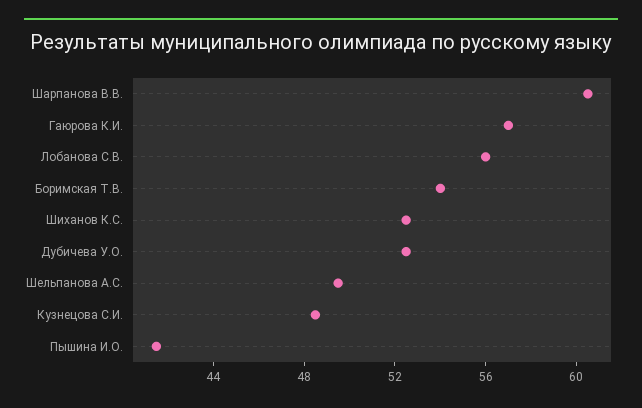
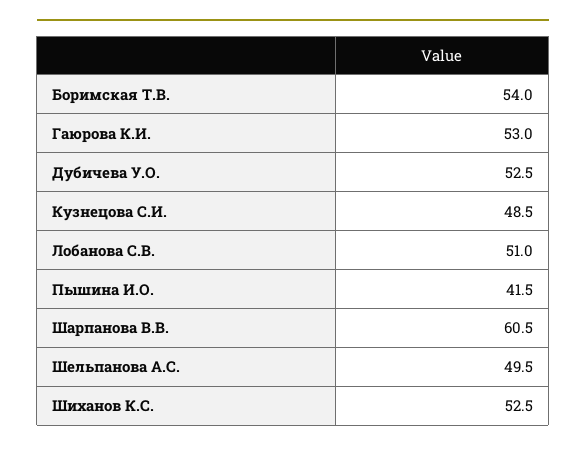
Гаюрова К.И.: 57 -> 53
Лобанова С.В.: 56 -> 51

